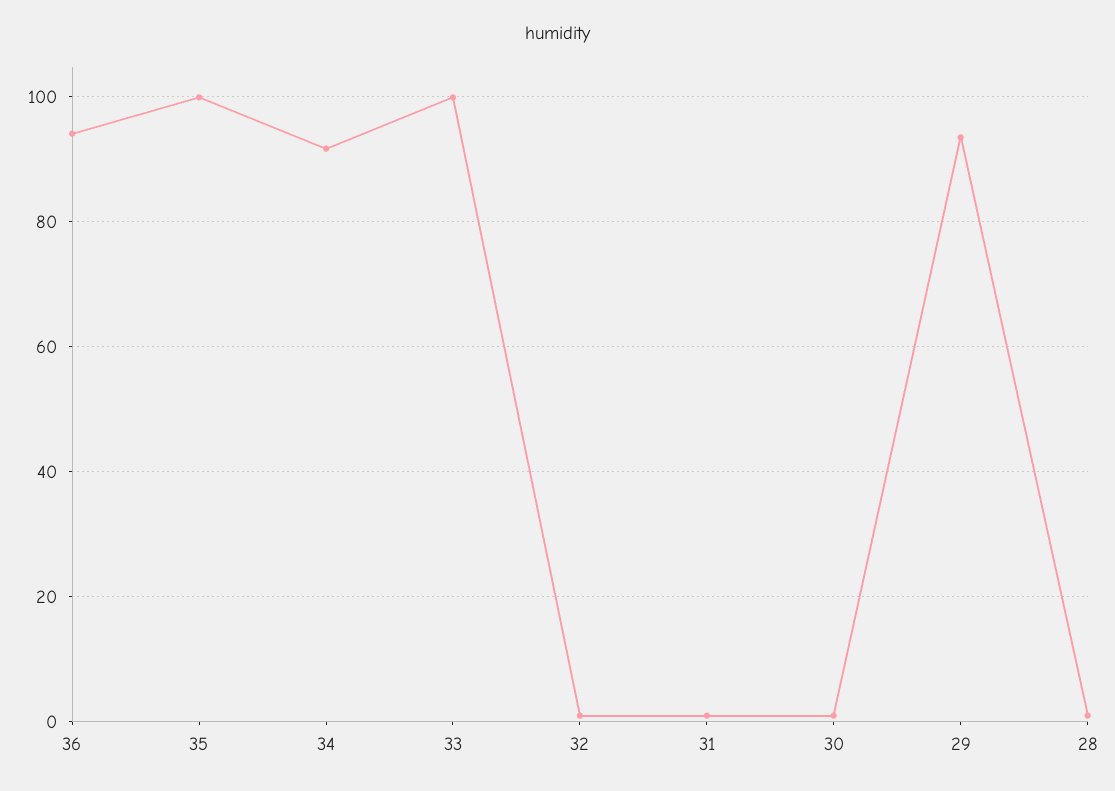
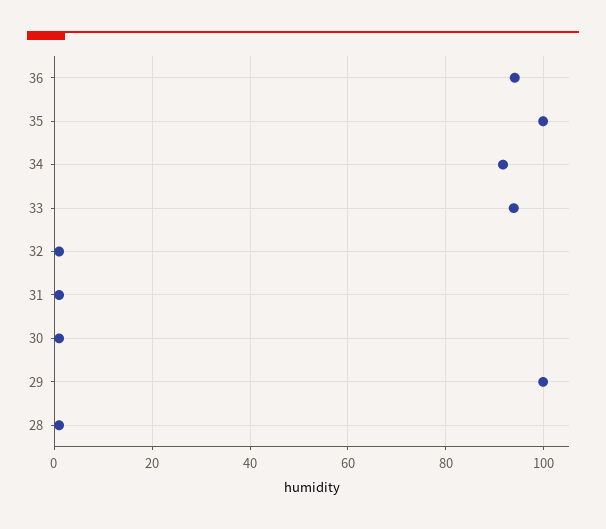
33: 100 -> 94
29: 94 -> 100

